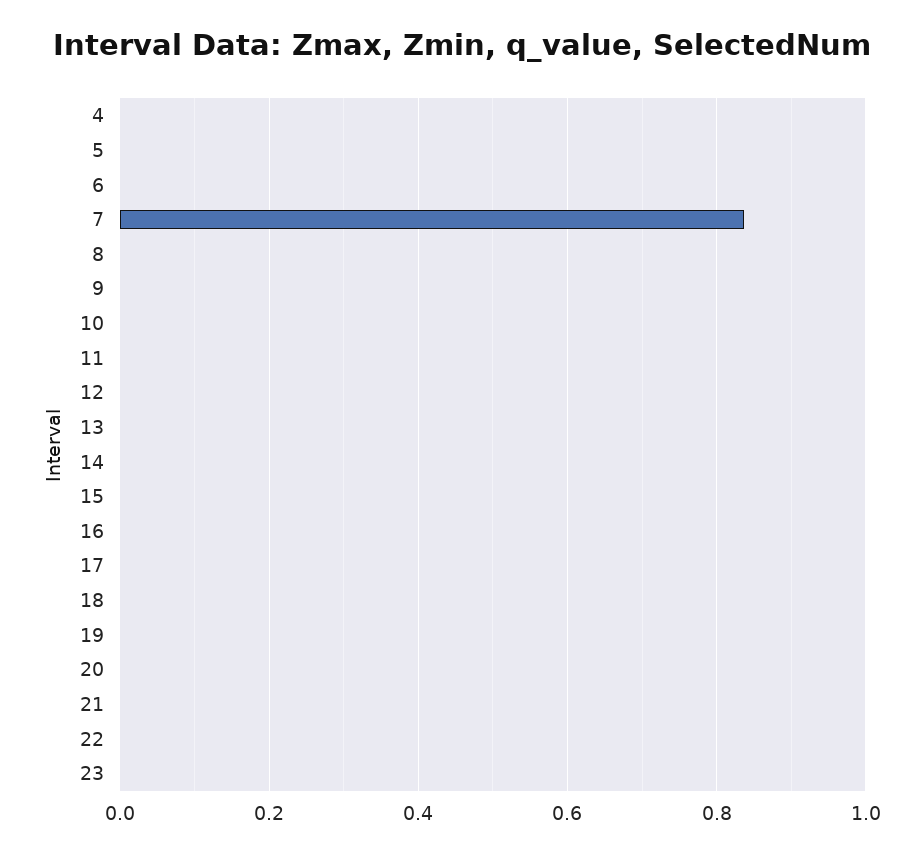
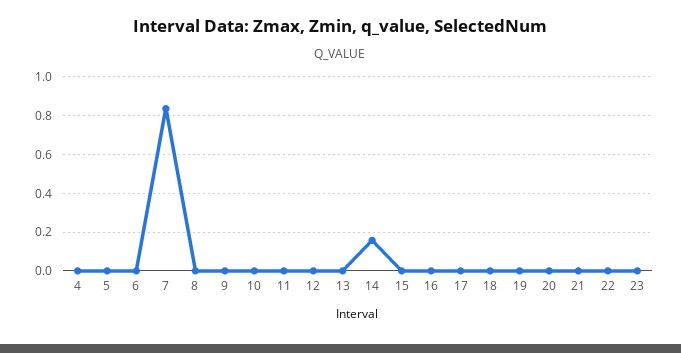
14: 0 -> 0.15

